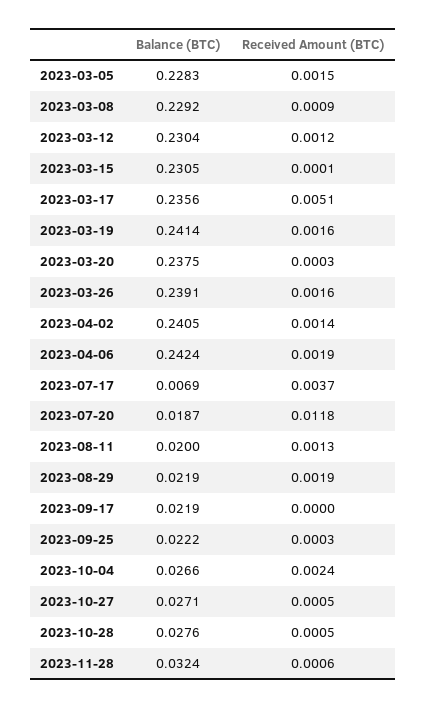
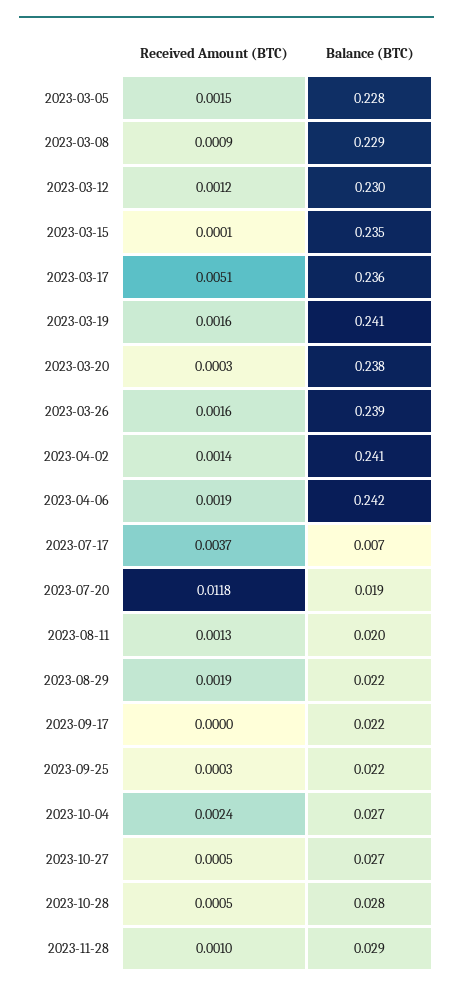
Balance (BTC), 2023-03-15: 0.2305 -> 0.235
Balance (BTC), 2023-11-28: 0.0324 -> 0.029
Received Amount (BTC), 2023-11-28: 0.0006 -> 0.001

